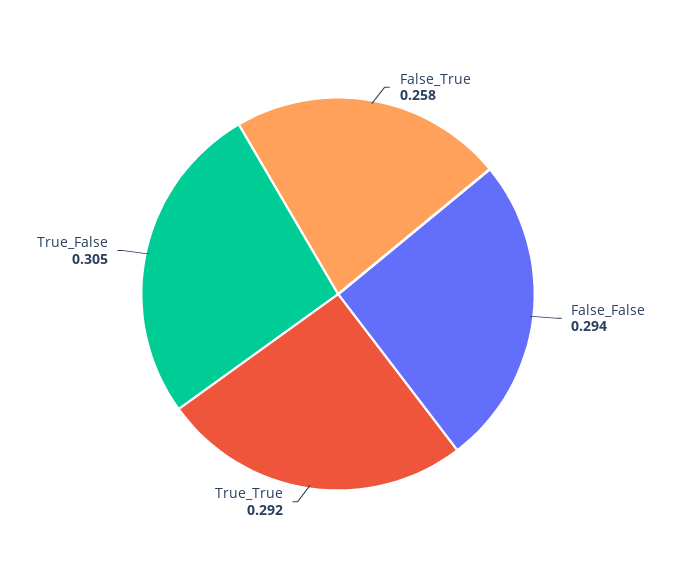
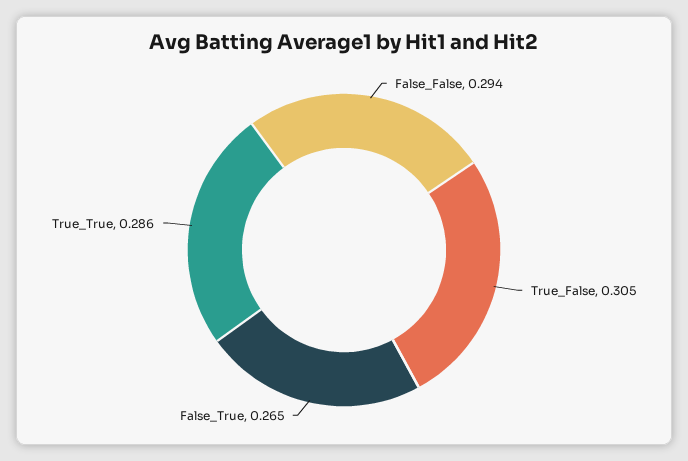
False_True: 0.258 -> 0.265
True_True: 0.292 -> 0.286

